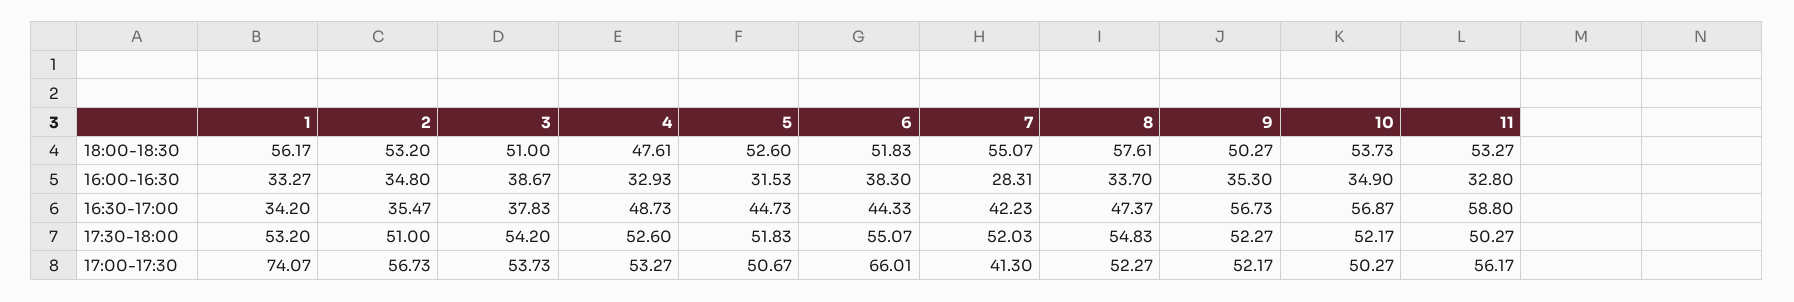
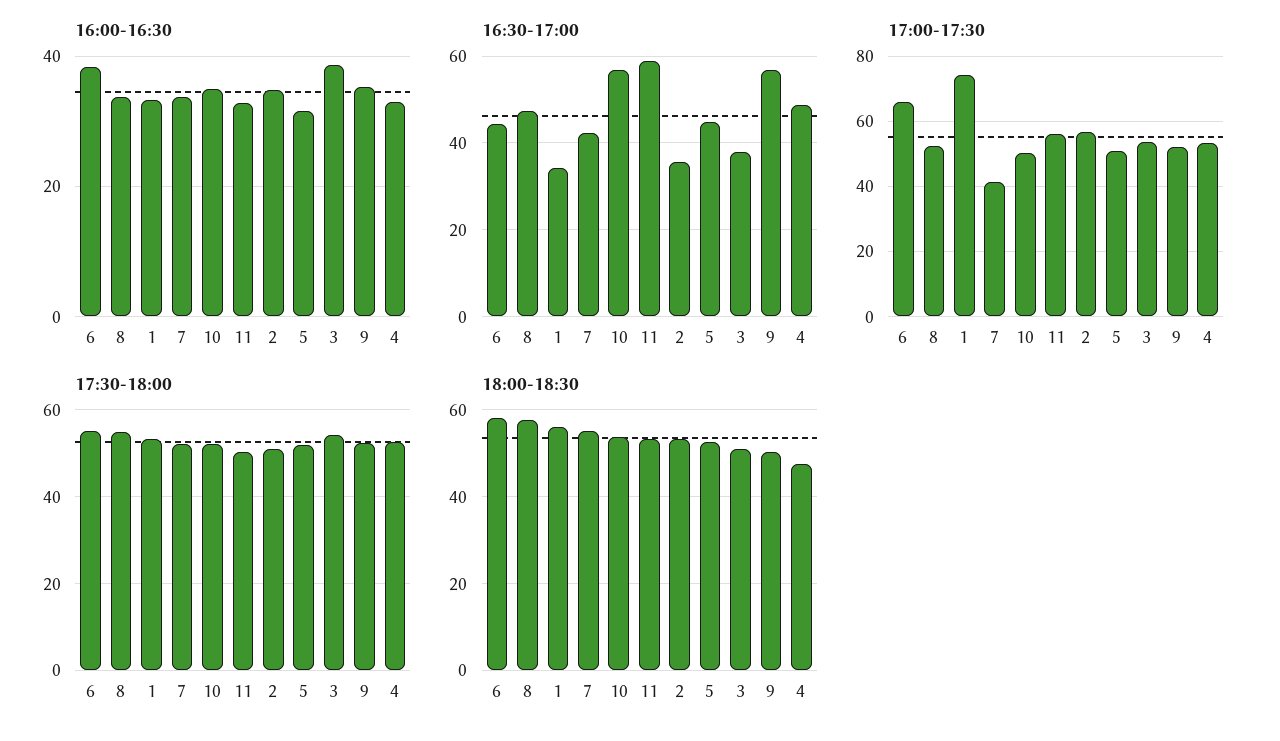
18:00-18:30, 6: 51.83 -> 58
16:00-16:30, 7: 28.31 -> 34

